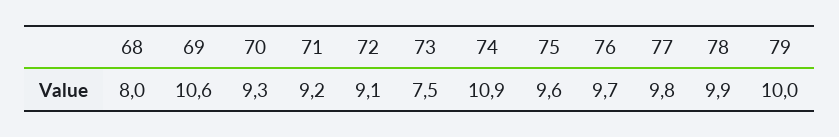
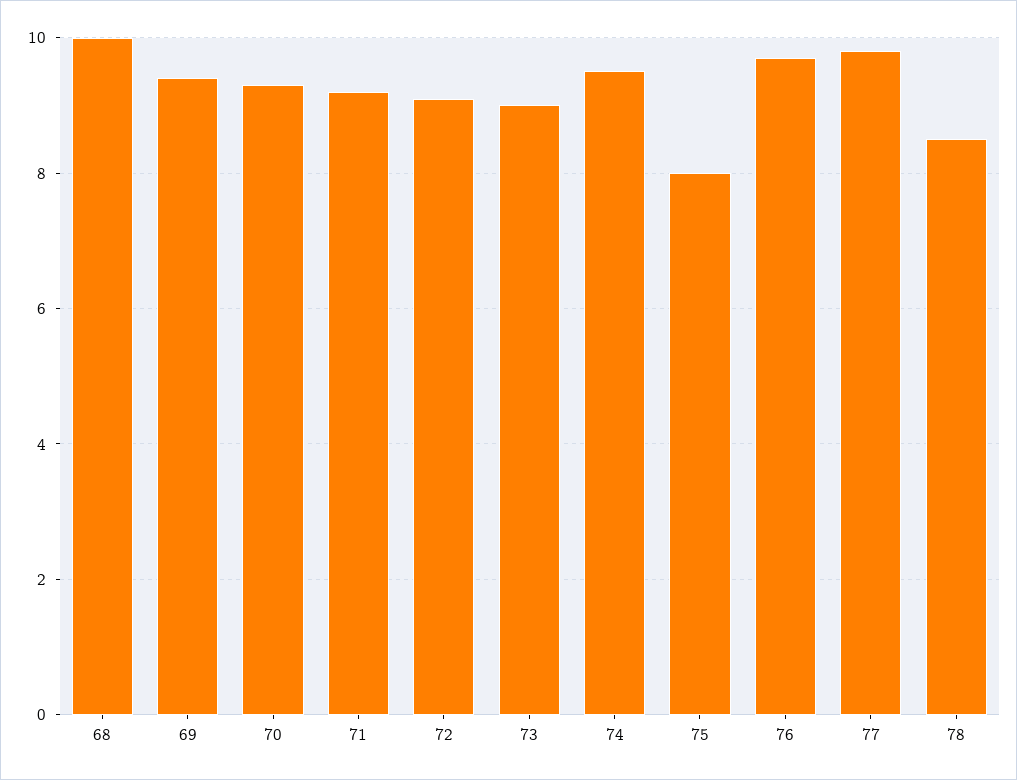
68: 8 -> 10
69: 10.6 -> 9.5
73: 7.5 -> 9
74: 10.9 -> 9.5
75: 9.6 -> 8
78: 9.9 -> 8.5
79: 10 -> none

